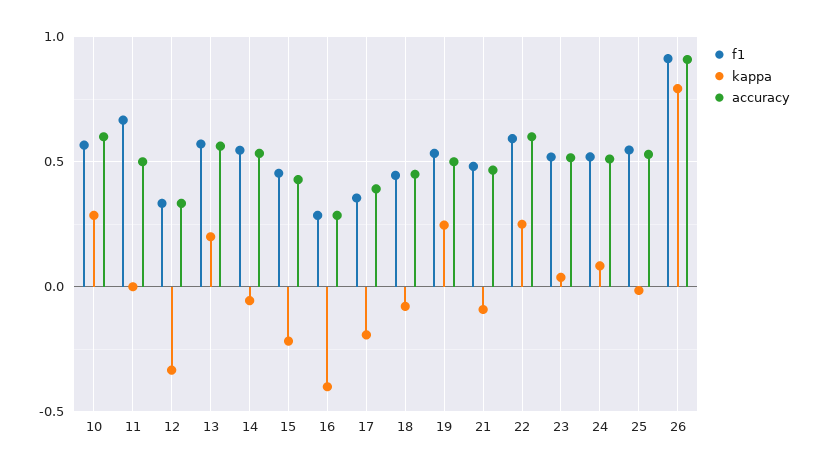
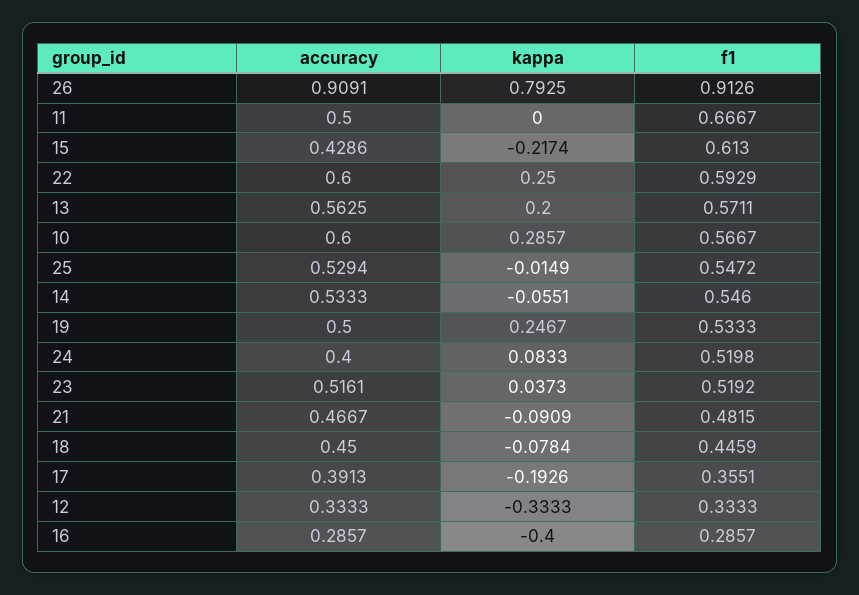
f1, 15: 0.45 -> 0.613
accuracy, 24: 0.5 -> 0.4

